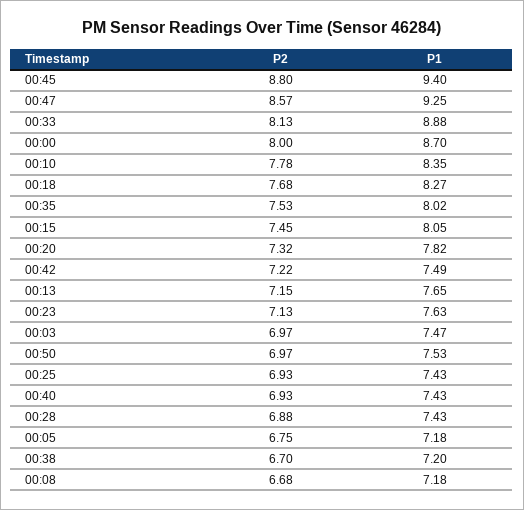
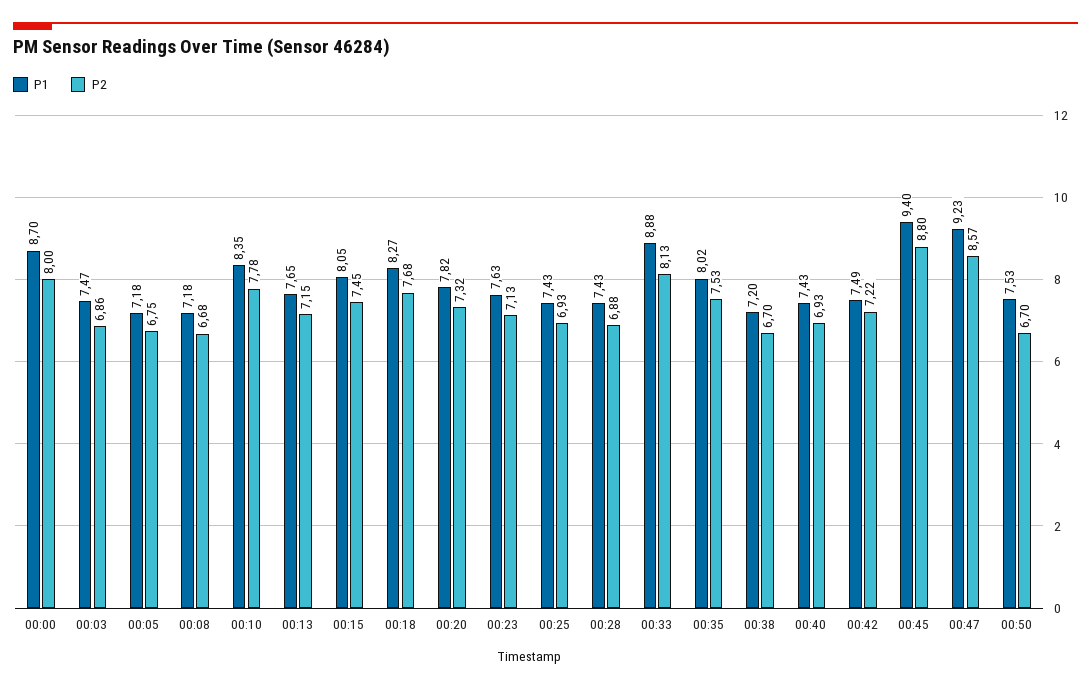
P1, 00:47: 9.25 -> 9.23
P2, 00:03: 6.97 -> 6.86
P2, 00:50: 6.97 -> 6.7

